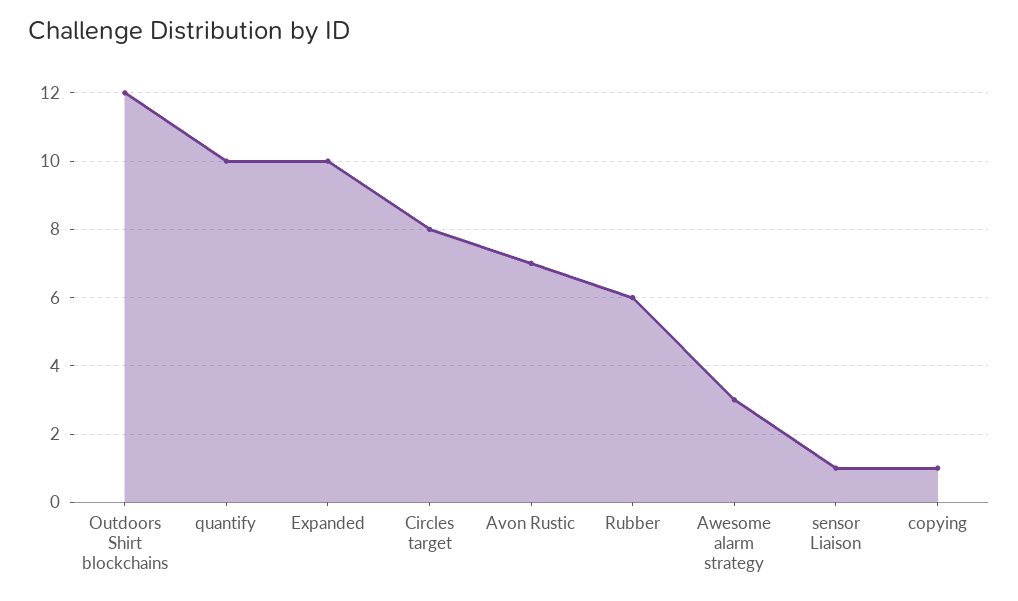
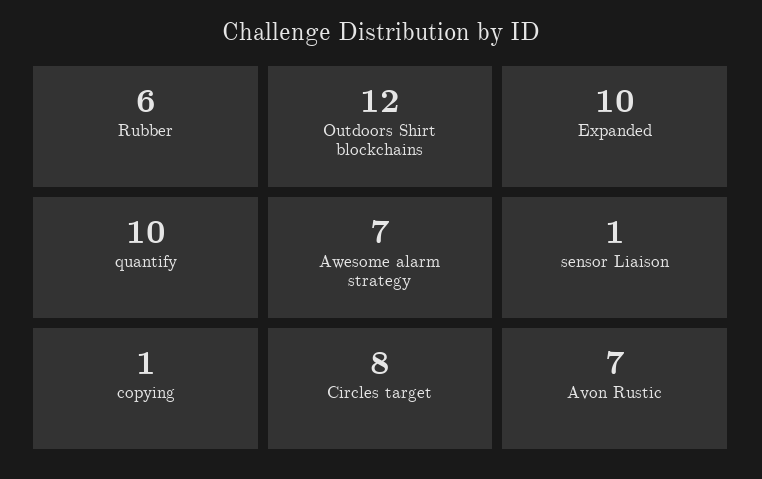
Awesome alarm strategy: 3 -> 7

